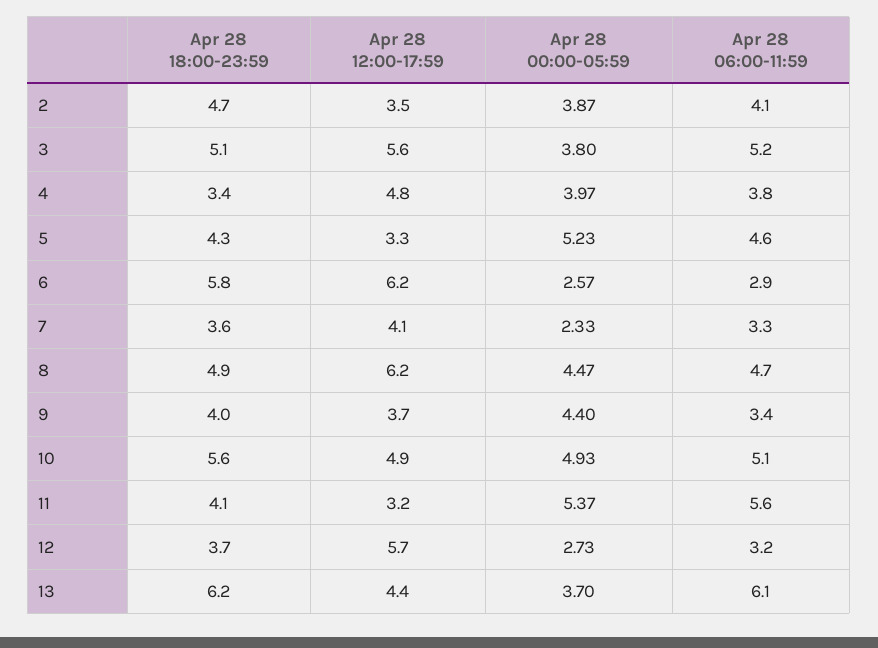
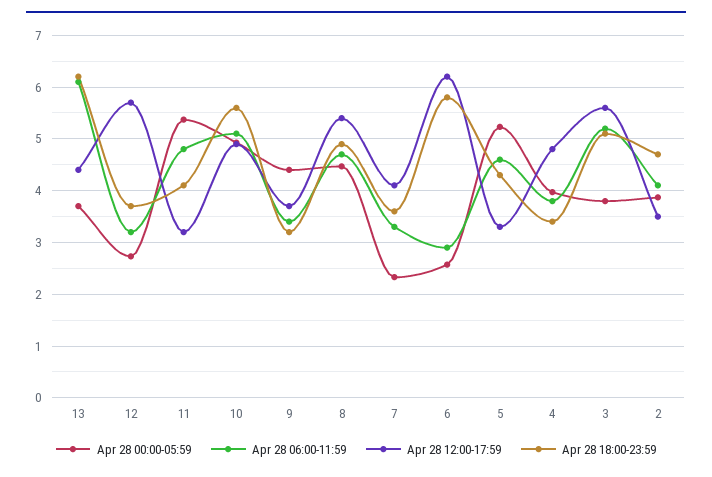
Apr 28 12:00-17:59, 8: 6.2 -> 5.4
Apr 28 18:00-23:59, 9: 4 -> 3.2
Apr 28 06:00-11:59, 11: 5.6 -> 4.8

